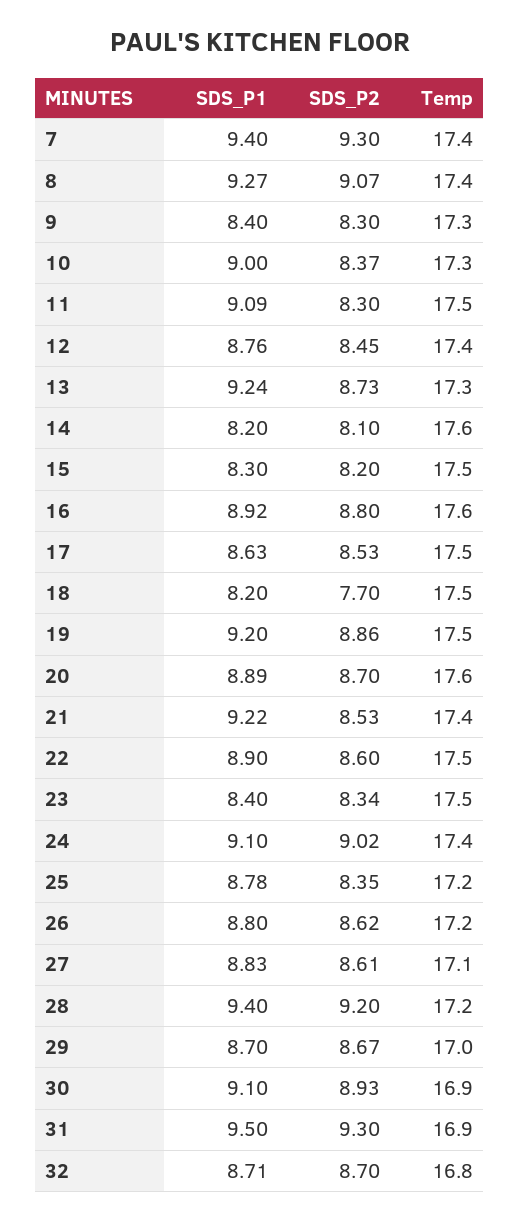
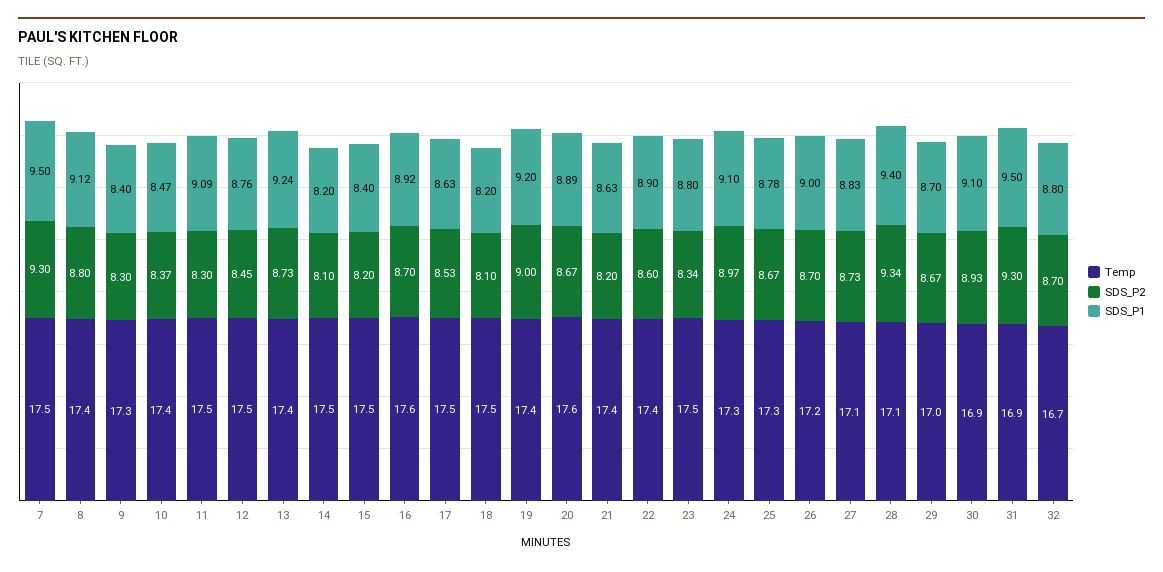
SDS_P1, 7: 9.4 -> 9.5
Temp, 7: 17.4 -> 17.5
SDS_P1, 8: 9.27 -> 9.12
SDS_P2, 8: 9.07 -> 8.8
SDS_P1, 10: 9 -> 8.47
Temp, 10: 17.3 -> 17.4
Temp, 12: 17.4 -> 17.5
Temp, 13: 17.3 -> 17.4
Temp, 14: 17.6 -> 17.5
SDS_P1, 15: 8.3 -> 8.4
SDS_P2, 16: 8.8 -> 8.7
SDS_P2, 18: 7.7 -> 8.1
SDS_P2, 19: 8.86 -> 9
Temp, 19: 17.5 -> 17.4
SDS_P2, 20: 8.7 -> 8.67
SDS_P1, 21: 9.22 -> 8.63
SDS_P2, 21: 8.53 -> 8.2
Temp, 22: 17.5 -> 17.4
SDS_P1, 23: 8.4 -> 8.8
SDS_P2, 24: 9.02 -> 8.97
Temp, 24: 17.4 -> 17.3
SDS_P2, 25: 8.35 -> 8.67
Temp, 25: 17.2 -> 17.3
SDS_P1, 26: 8.8 -> 9
SDS_P2, 26: 8.62 -> 8.7
SDS_P2, 27: 8.61 -> 8.73
SDS_P2, 28: 9.2 -> 9.34
Temp, 28: 17.2 -> 17.1
SDS_P1, 32: 8.71 -> 8.8
Temp, 32: 16.8 -> 16.7

